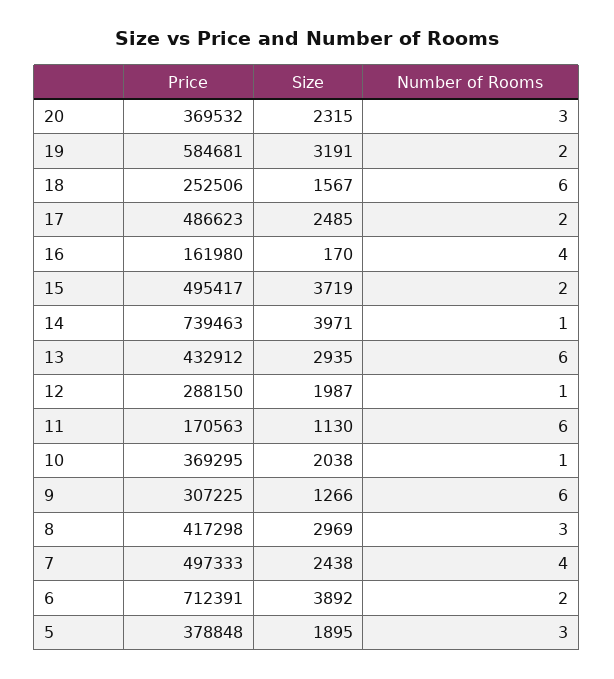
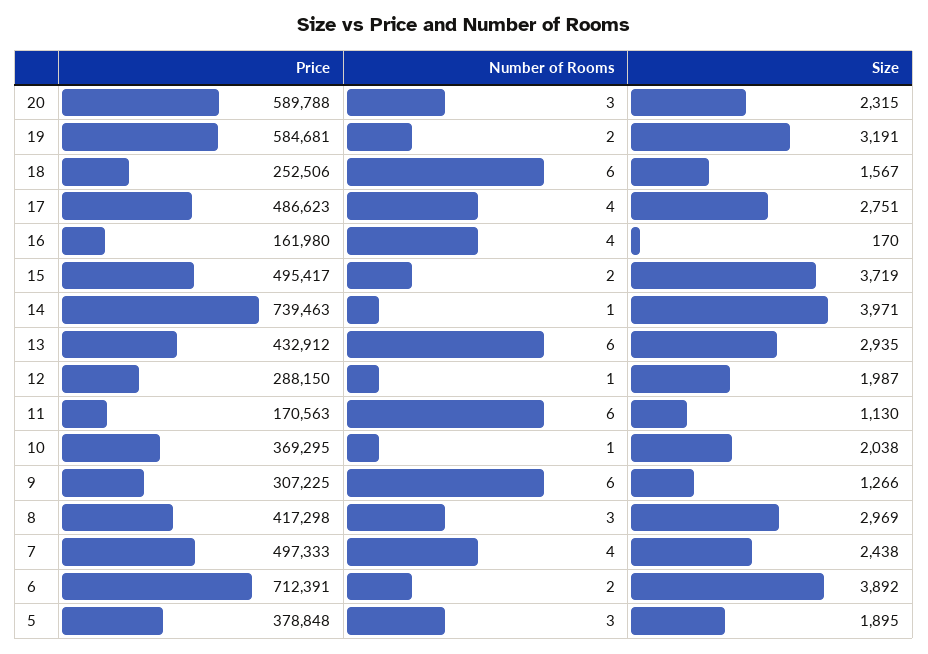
Price, 20: 369532 -> 589788
Size, 17: 2485 -> 2751
Number of Rooms, 17: 2 -> 4

